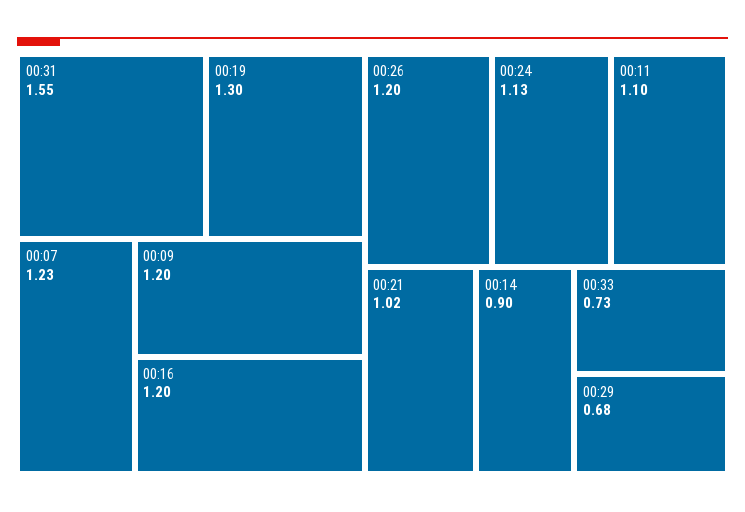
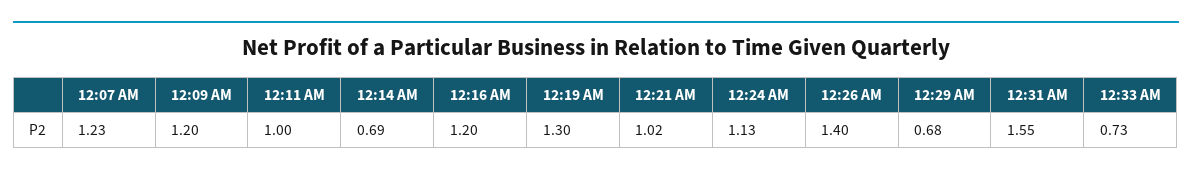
00:26: 1.2 -> 1.4
00:11: 1.1 -> 1
00:14: 0.9 -> 0.69

